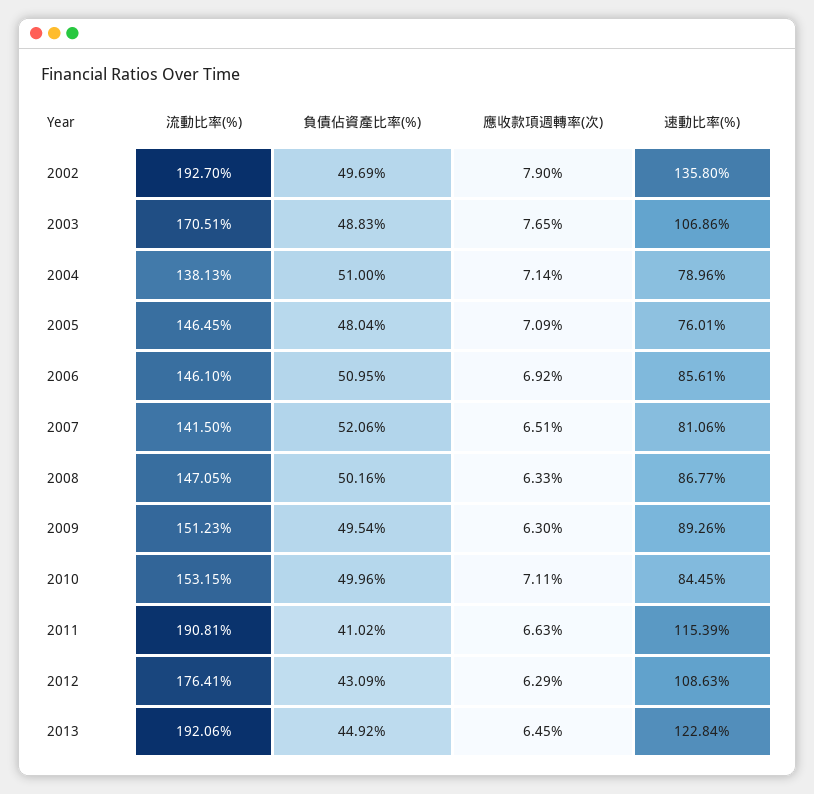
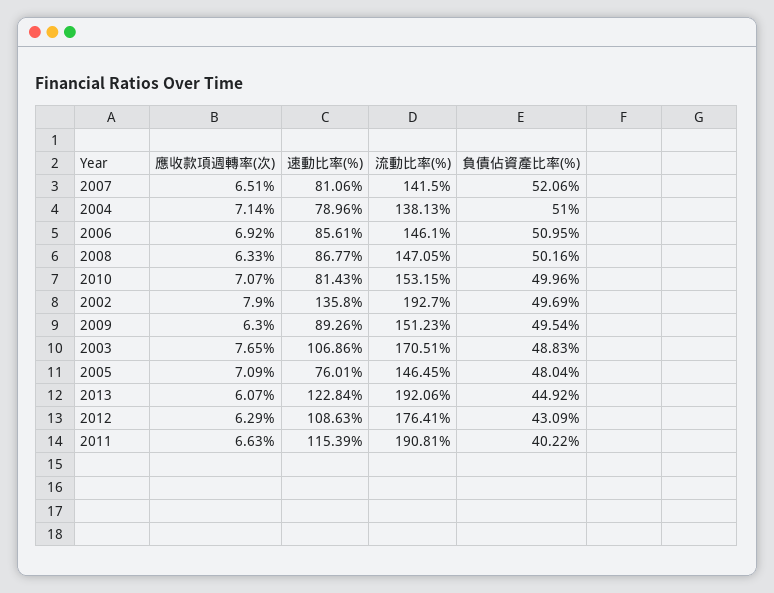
應收款項週轉率(次), 2010: 7.11 -> 7.07
速動比率(%), 2010: 84.45 -> 81.43
負債佔資產比率(%), 2011: 41.02 -> 40.22
應收款項週轉率(次), 2013: 6.45 -> 6.07

